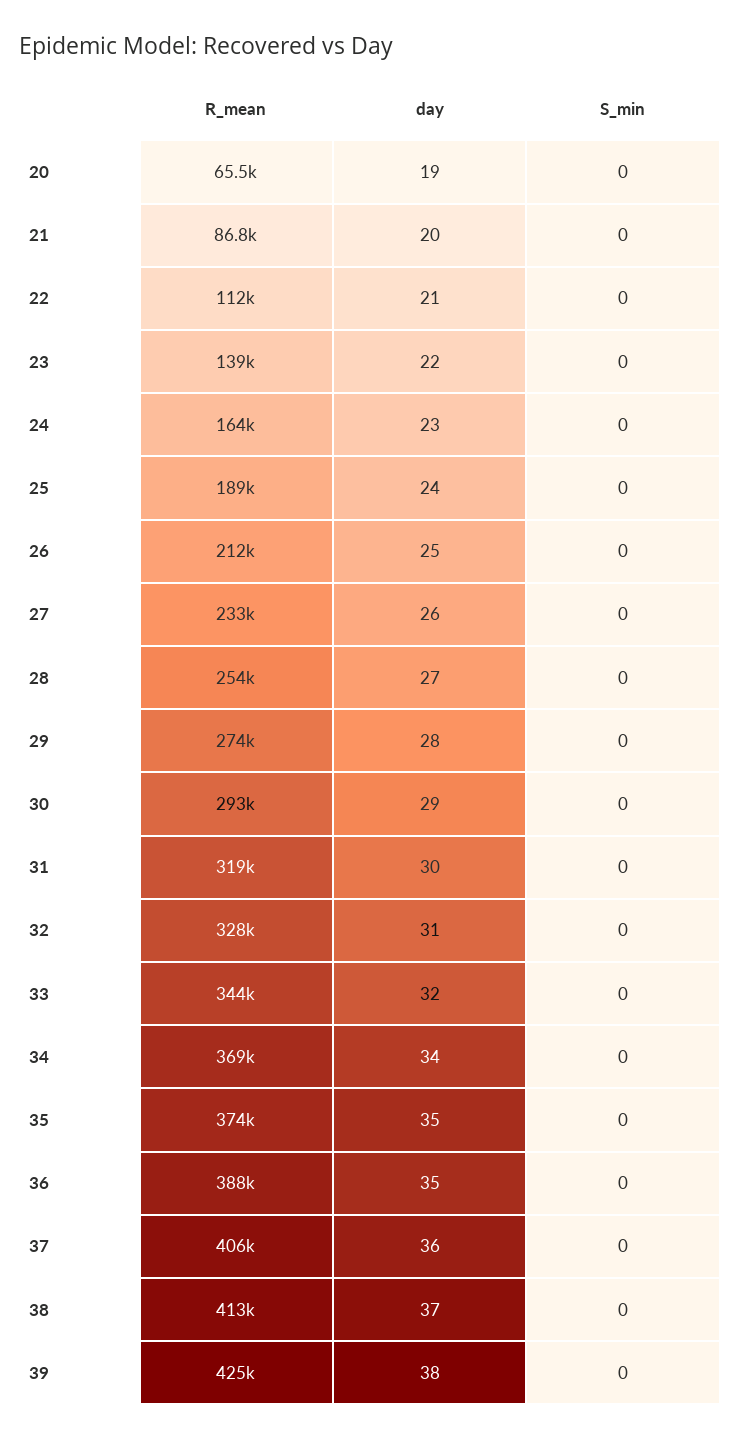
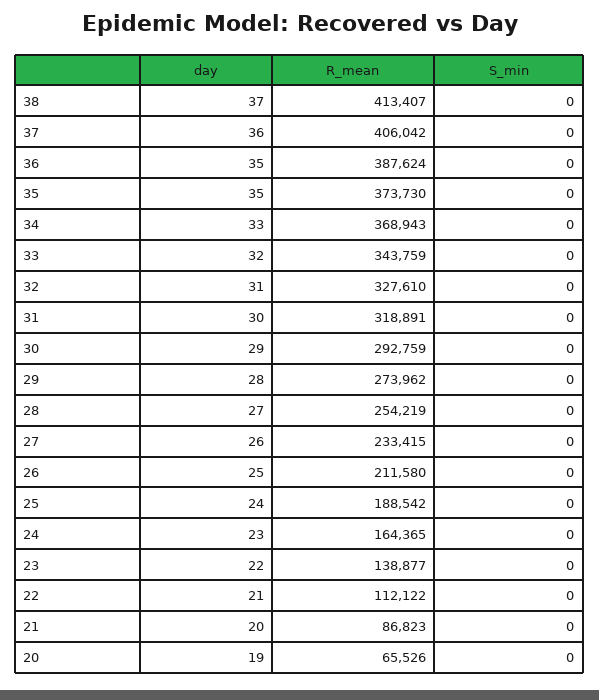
day, 34: 34 -> 33
R_mean, 39: 425000 -> none
day, 39: 38 -> none
S_min, 39: 0 -> none

